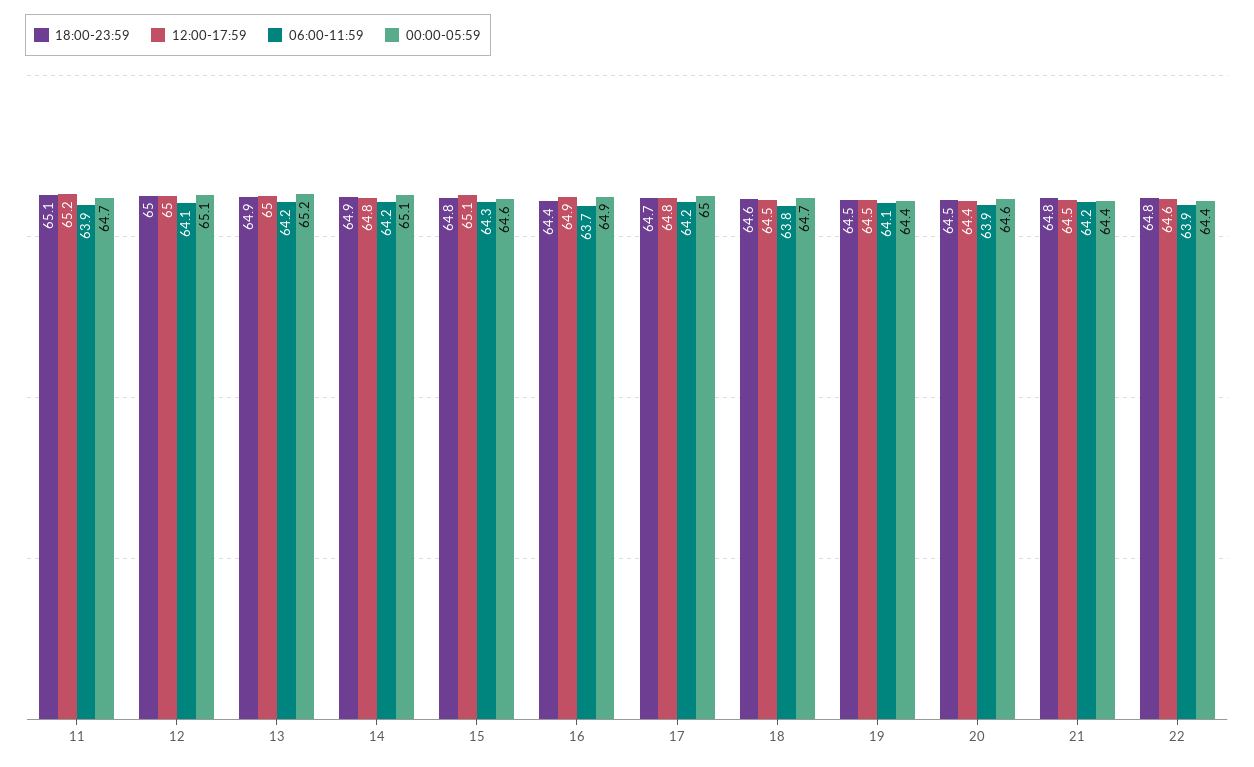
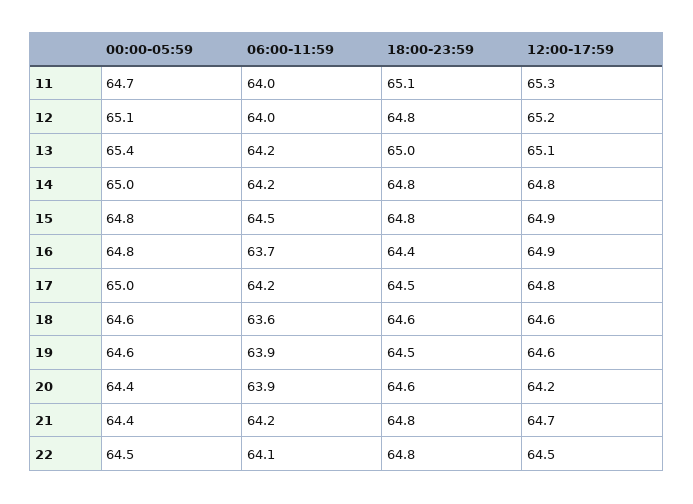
12:00-17:59, 11: 65.2 -> 65.3
06:00-11:59, 11: 63.9 -> 64
18:00-23:59, 12: 65 -> 64.8
12:00-17:59, 12: 65 -> 65.2
06:00-11:59, 12: 64.1 -> 64
18:00-23:59, 13: 64.9 -> 65
12:00-17:59, 13: 65 -> 65.1
00:00-05:59, 13: 65.2 -> 65.4
18:00-23:59, 14: 64.9 -> 64.8
00:00-05:59, 14: 65.1 -> 65
12:00-17:59, 15: 65.1 -> 64.9
06:00-11:59, 15: 64.3 -> 64.5
00:00-05:59, 15: 64.6 -> 64.8
00:00-05:59, 16: 64.9 -> 64.8
18:00-23:59, 17: 64.7 -> 64.5
12:00-17:59, 18: 64.5 -> 64.6
06:00-11:59, 18: 63.8 -> 63.6
00:00-05:59, 18: 64.7 -> 64.6
12:00-17:59, 19: 64.5 -> 64.6
06:00-11:59, 19: 64.1 -> 63.9
00:00-05:59, 19: 64.4 -> 64.6
18:00-23:59, 20: 64.5 -> 64.6
12:00-17:59, 20: 64.4 -> 64.2
00:00-05:59, 20: 64.6 -> 64.4
12:00-17:59, 21: 64.5 -> 64.7
12:00-17:59, 22: 64.6 -> 64.5
06:00-11:59, 22: 63.9 -> 64.1
00:00-05:59, 22: 64.4 -> 64.5

